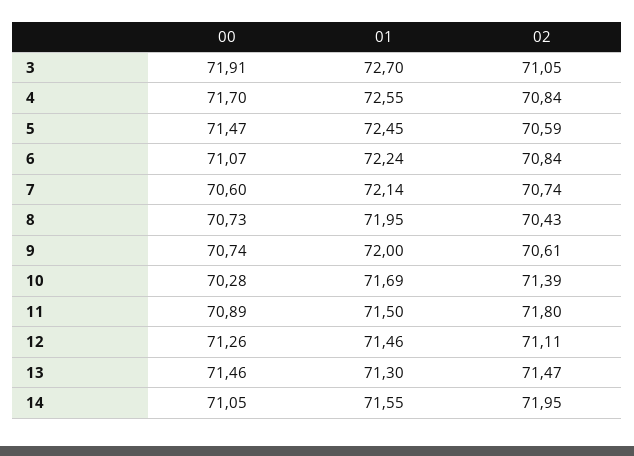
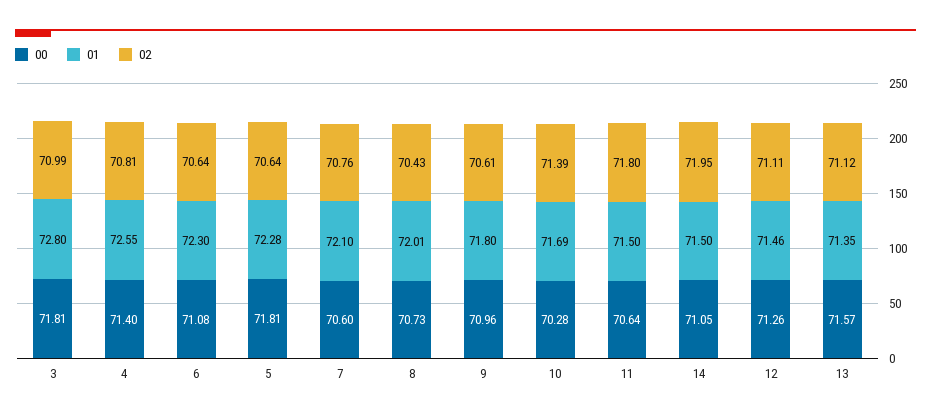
00, 3: 71.91 -> 71.81
01, 3: 72.7 -> 72.8
02, 3: 71.05 -> 70.99
00, 4: 71.7 -> 71.4
02, 4: 70.84 -> 70.81
00, 5: 71.47 -> 71.81
01, 5: 72.45 -> 72.28
02, 5: 70.59 -> 70.64
00, 6: 71.07 -> 71.08
01, 6: 72.24 -> 72.3
02, 6: 70.84 -> 70.64
01, 7: 72.14 -> 72.1
02, 7: 70.74 -> 70.76
01, 8: 71.95 -> 72.01
00, 9: 70.74 -> 70.96
01, 9: 72 -> 71.8
00, 11: 70.89 -> 70.64
00, 13: 71.46 -> 71.57
01, 13: 71.3 -> 71.35
02, 13: 71.47 -> 71.12
01, 14: 71.55 -> 71.5

